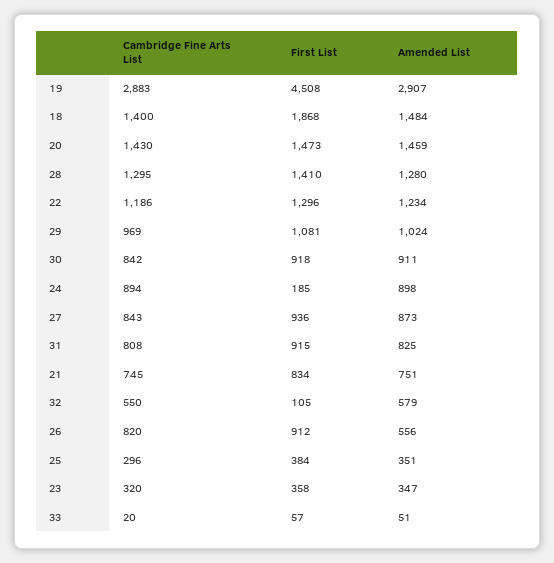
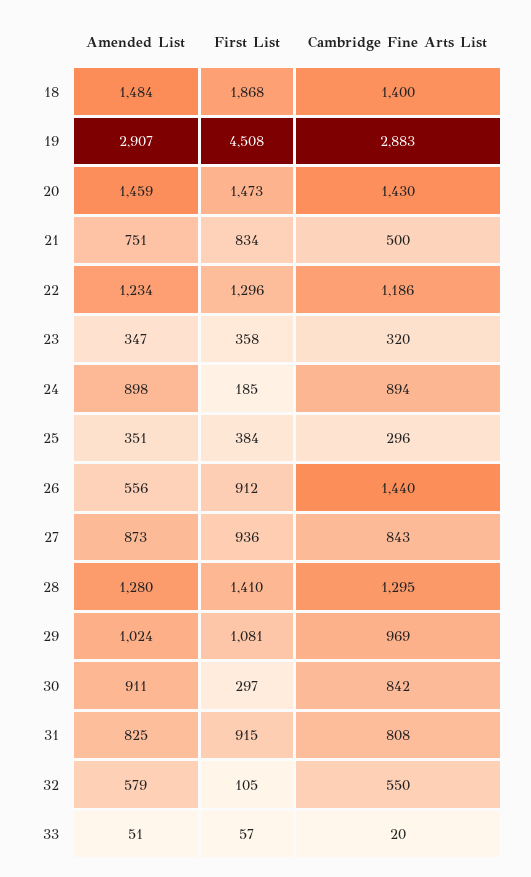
First List, 30: 918 -> 297
Cambridge Fine Arts List, 21: 745 -> 500
Cambridge Fine Arts List, 26: 820 -> 1440

